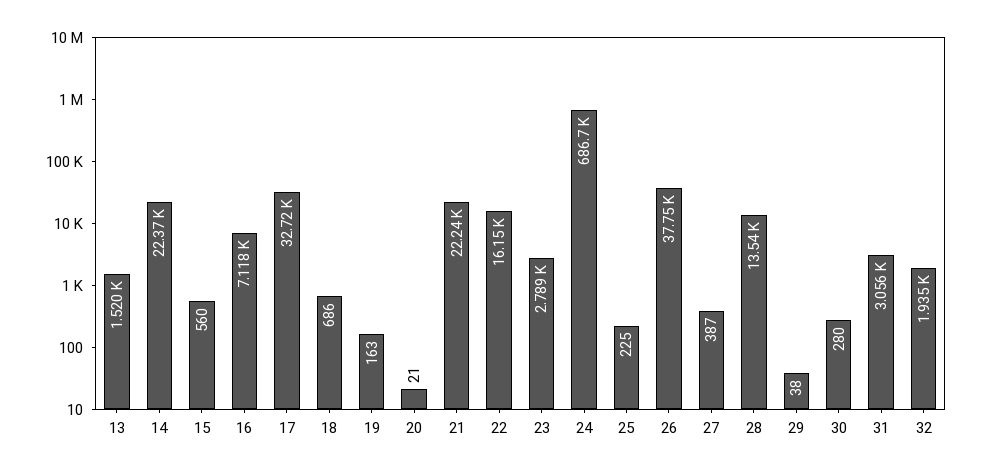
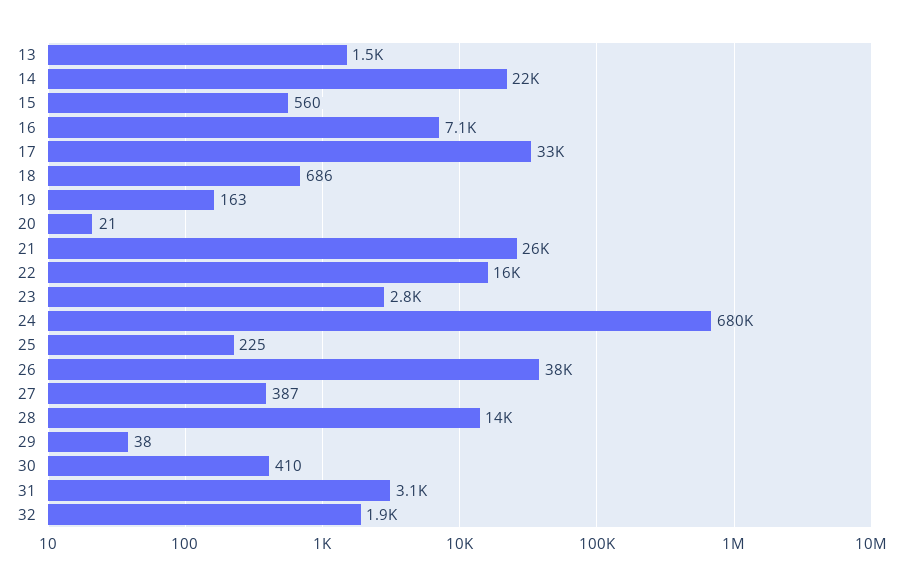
21: 22240 -> 26000
24: 686700 -> 680000
30: 280 -> 410

